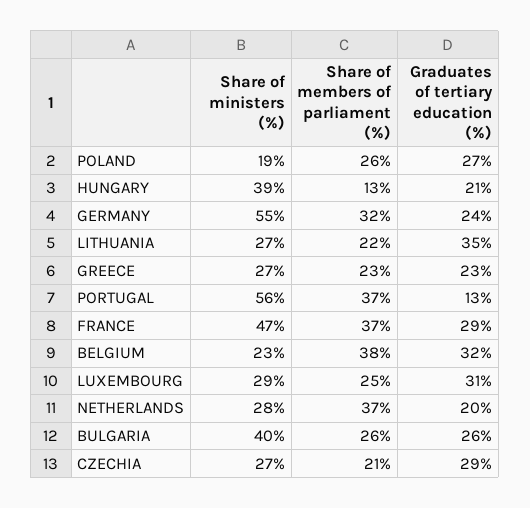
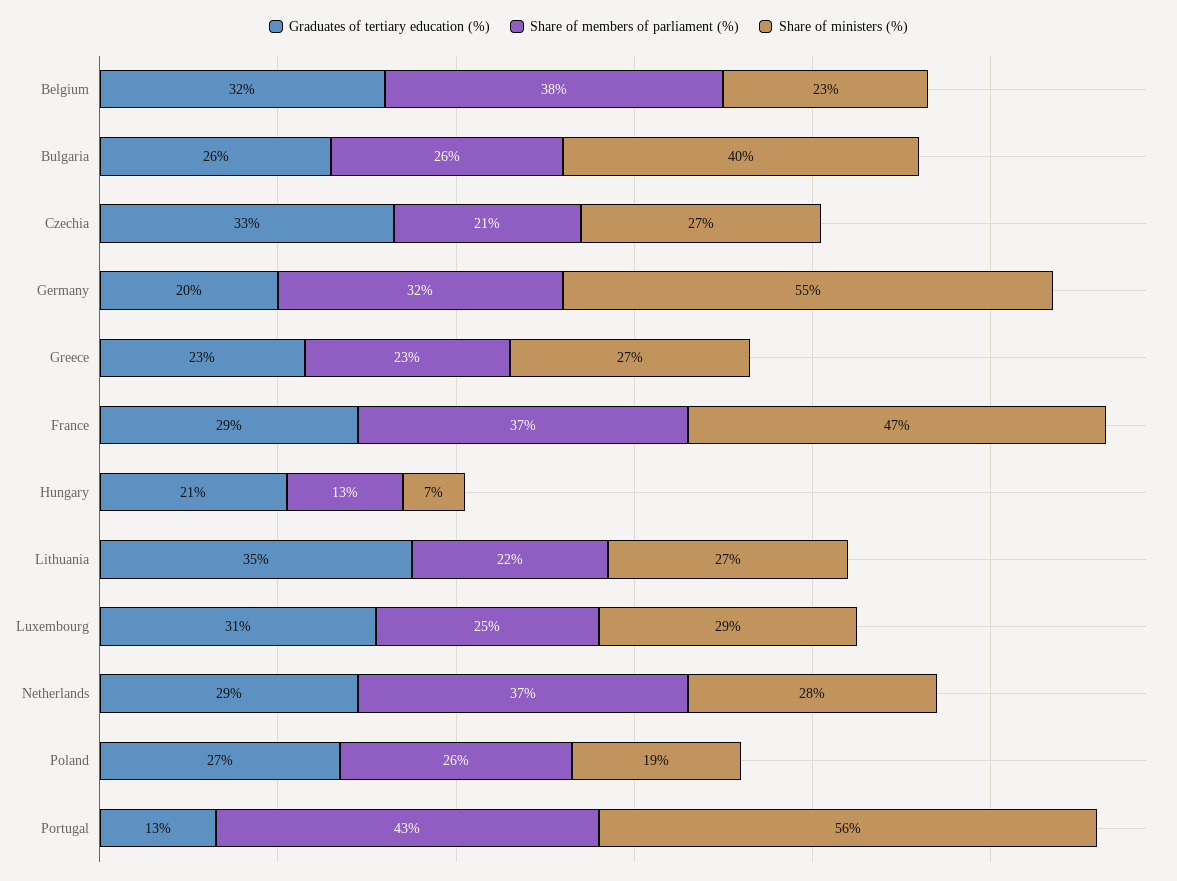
Share of ministers (%), HUNGARY: 39 -> 7
Graduates of tertiary education (%), GERMANY: 24 -> 20
Share of members of parliament (%), PORTUGAL: 37 -> 43
Graduates of tertiary education (%), NETHERLANDS: 20 -> 29
Graduates of tertiary education (%), CZECHIA: 29 -> 33

